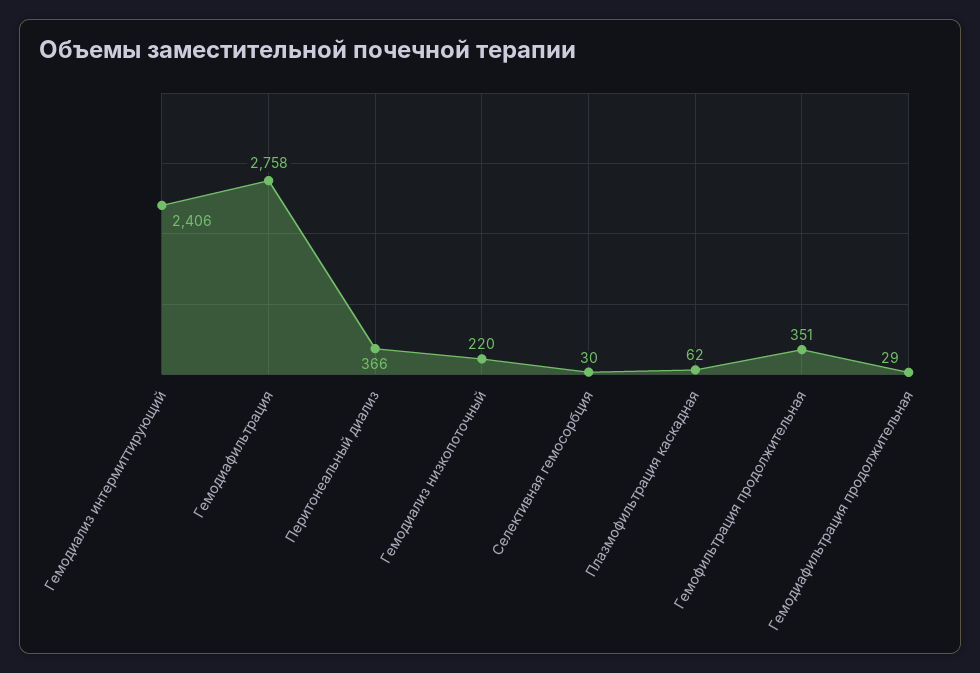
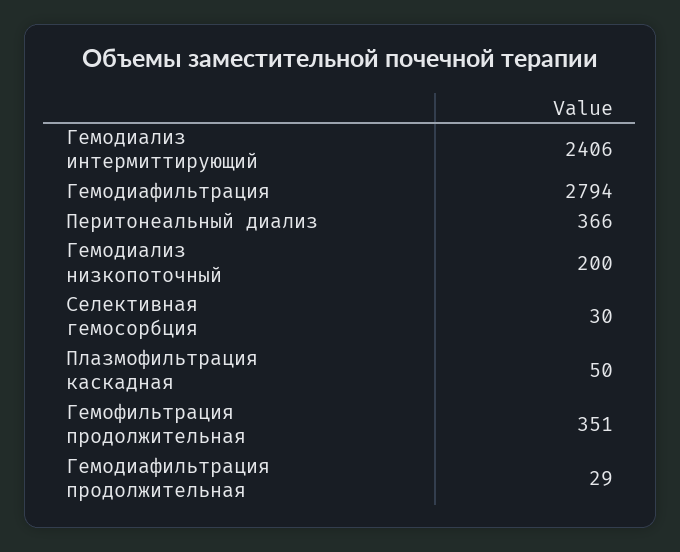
Гемодиафильтрация: 2758 -> 2794
Гемодиализ низкопоточный: 220 -> 200
Плазмофильтрация каскадная: 62 -> 50

